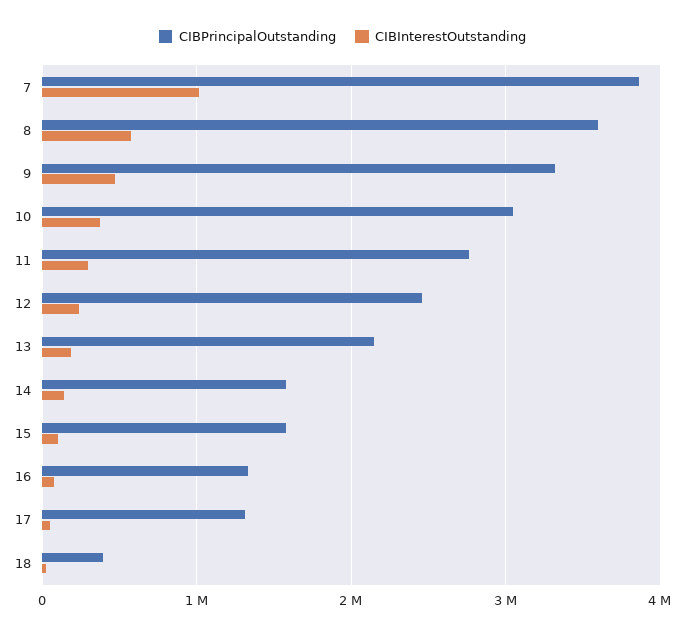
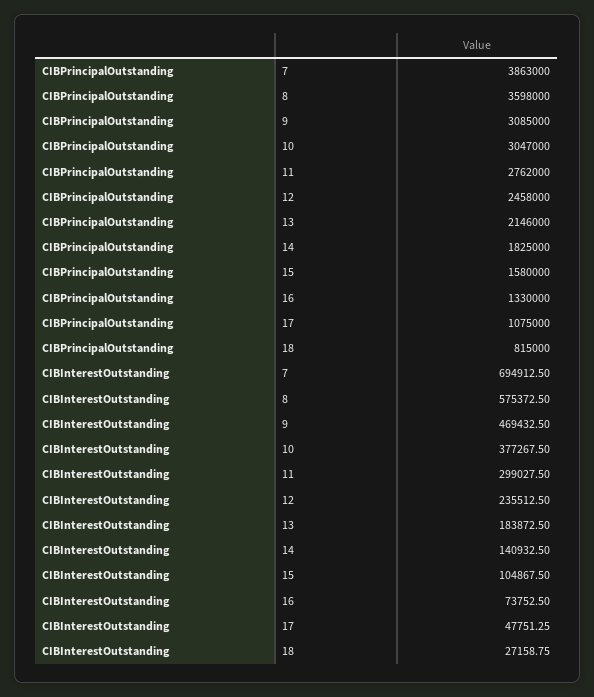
CIBInterestOutstanding, 7: 1000000 -> 694912.5
CIBPrincipalOutstanding, 9: 3300000 -> 3085000
CIBPrincipalOutstanding, 14: 1600000 -> 1825000
CIBPrincipalOutstanding, 17: 1300000 -> 1075000
CIBPrincipalOutstanding, 18: 400000 -> 815000

